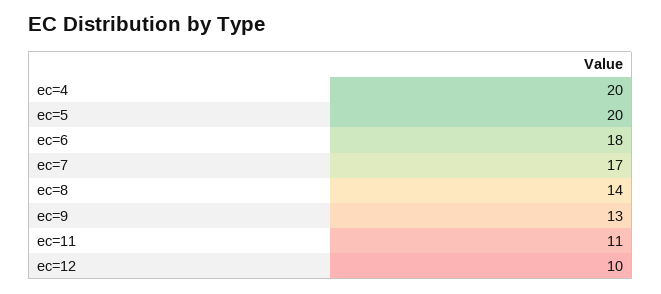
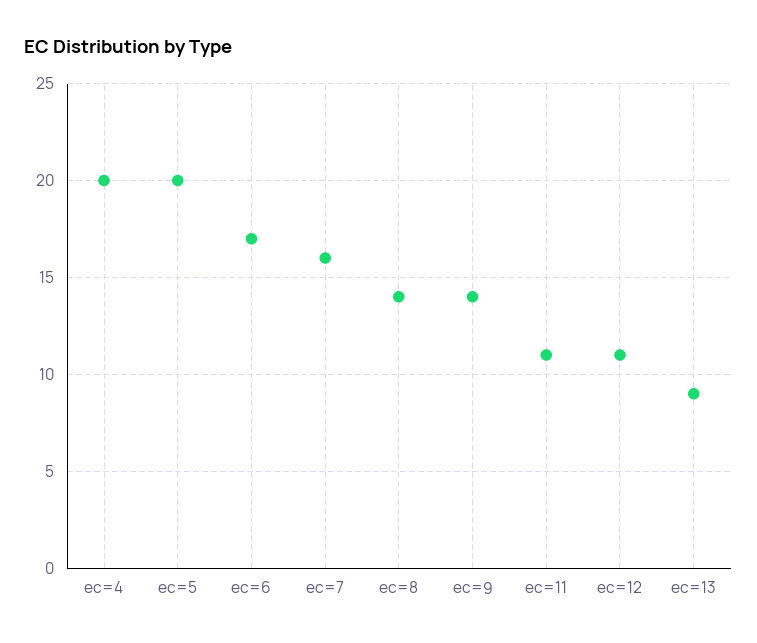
ec=6: 18 -> 17
ec=7: 17 -> 16
ec=9: 13 -> 14
ec=12: 10 -> 11
ec=13: none -> 9

